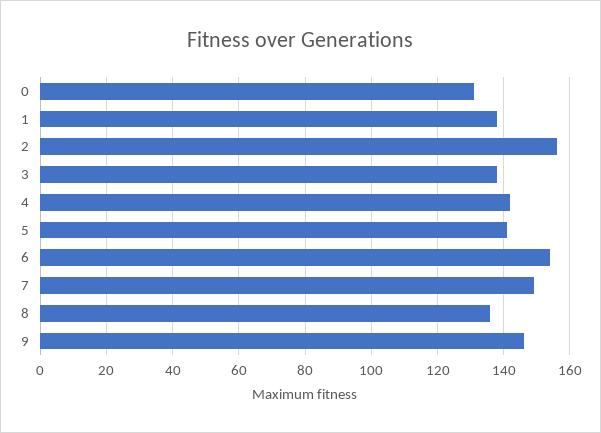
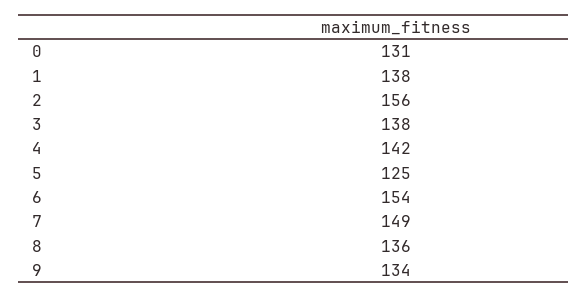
5: 140 -> 125
9: 145 -> 134

